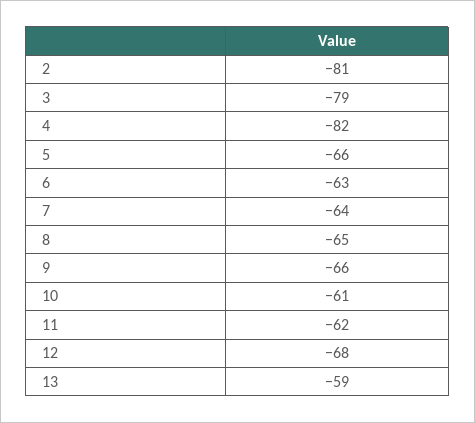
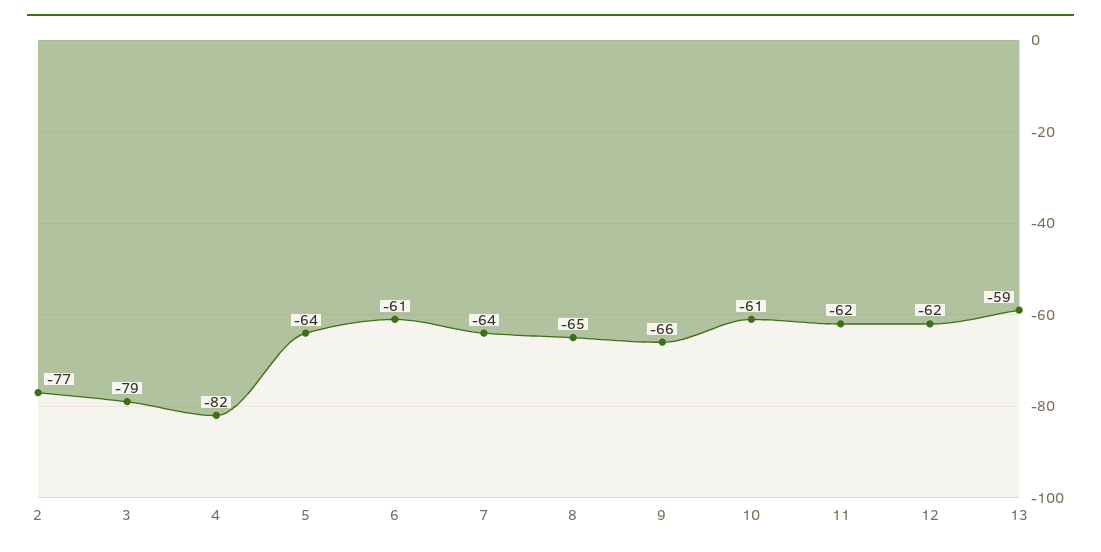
2: -81 -> -77
5: -66 -> -64
6: -63 -> -61
12: -68 -> -62

